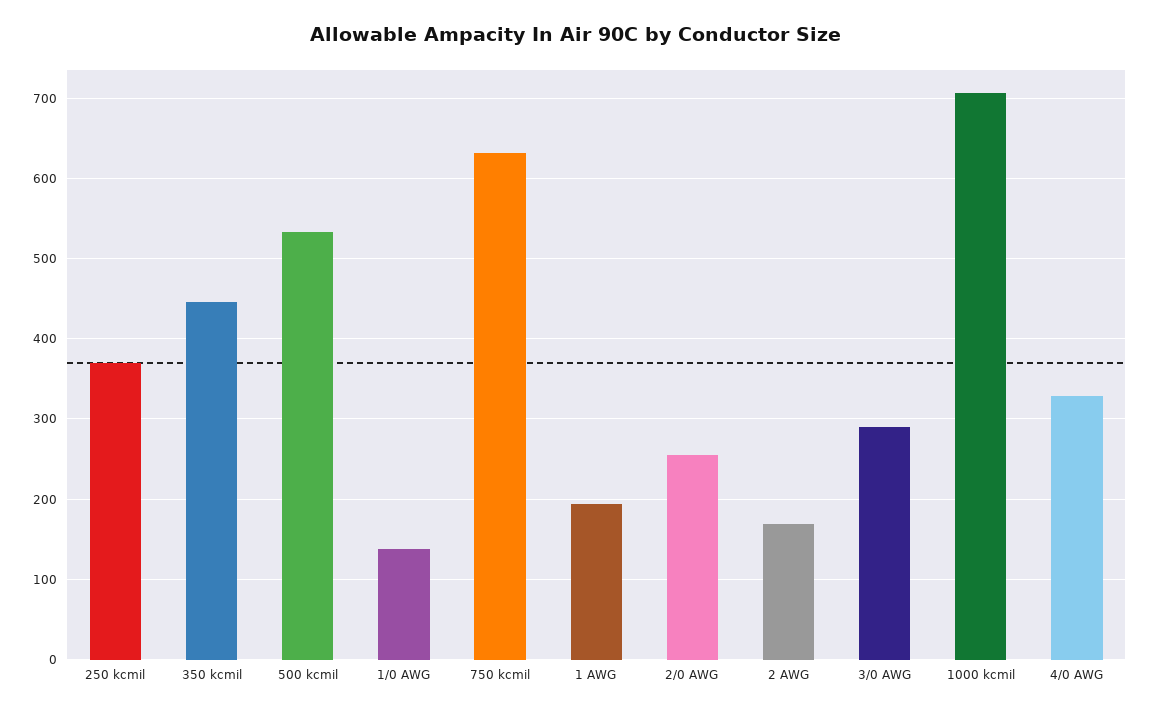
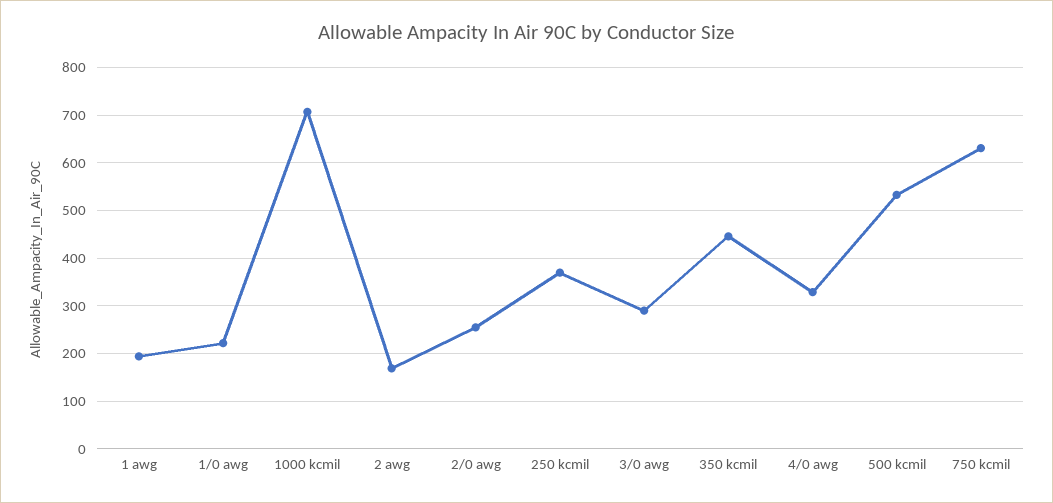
1/0 AWG: 140 -> 220

